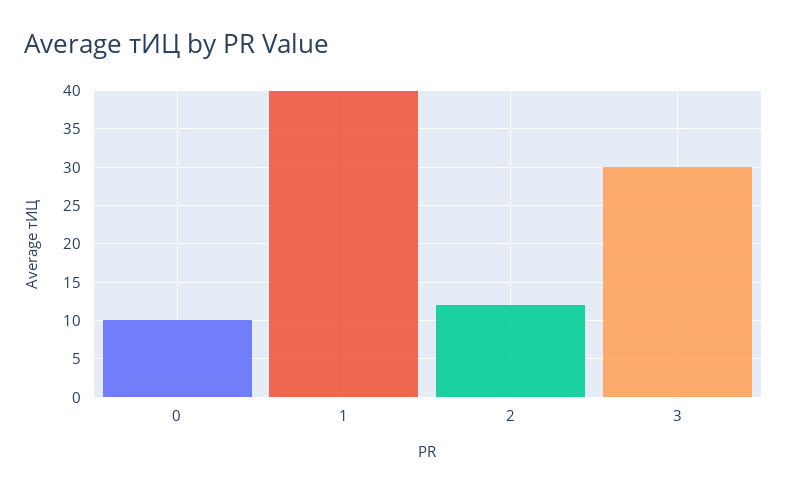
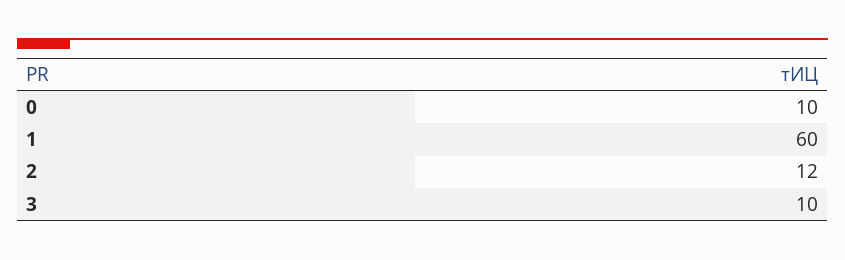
1: 40 -> 60
3: 30 -> 10

